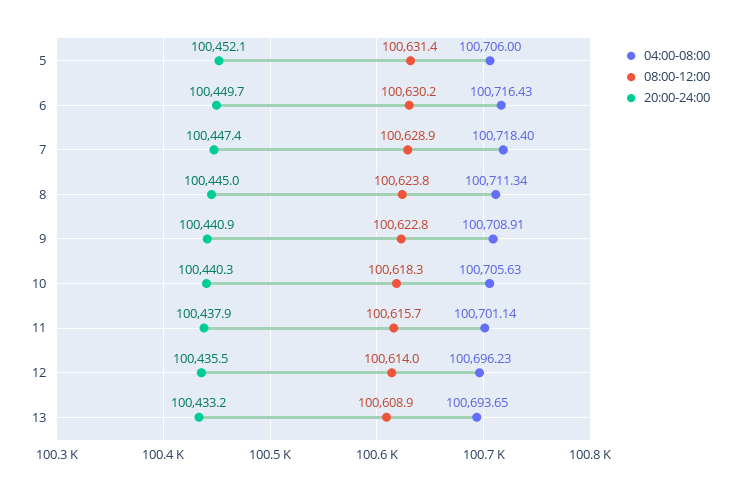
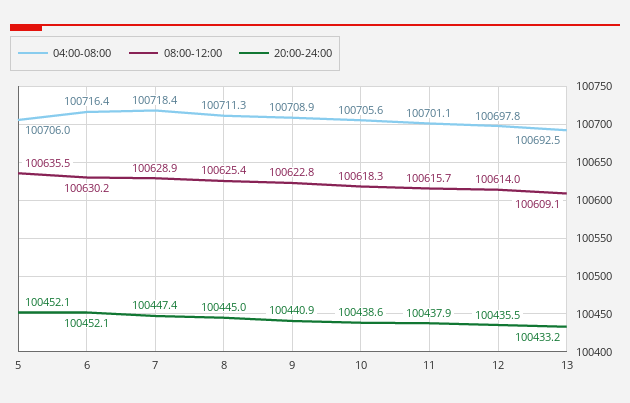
08:00-12:00, 5: 100631.4 -> 100635.5
20:00-24:00, 6: 100449.7 -> 100452.1
08:00-12:00, 8: 100623.8 -> 100625.4
20:00-24:00, 10: 100440.3 -> 100438.6
04:00-08:00, 12: 100696.23 -> 100697.8
04:00-08:00, 13: 100693.65 -> 100692.5
08:00-12:00, 13: 100608.9 -> 100609.1

